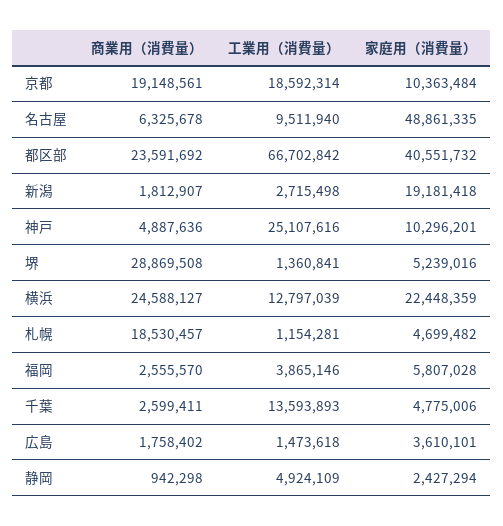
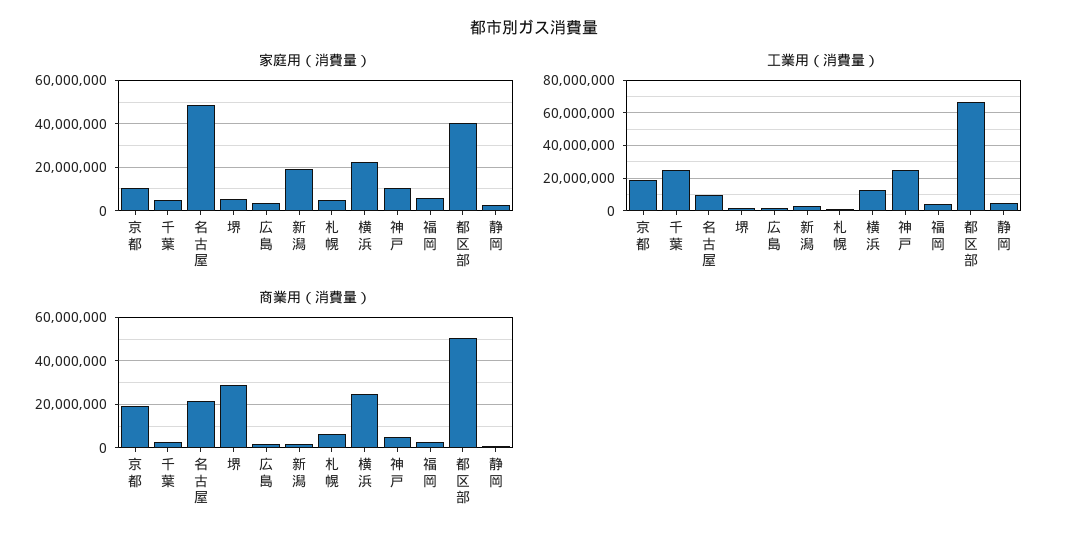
商業用（消費量）, 名古屋: 6325678 -> 20000000
商業用（消費量）, 都区部: 23591692 -> 50000000
商業用（消費量）, 札幌: 18530457 -> 5000000
工業用（消費量）, 千葉: 13593893 -> 25000000

